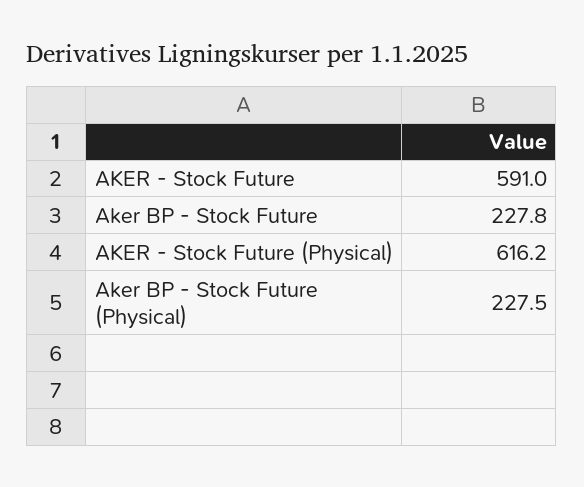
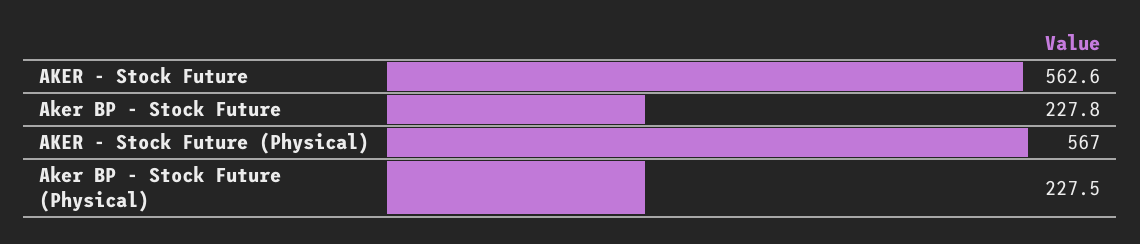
AKER - Stock Future: 591 -> 562.6
AKER - Stock Future (Physical): 616.2 -> 567

